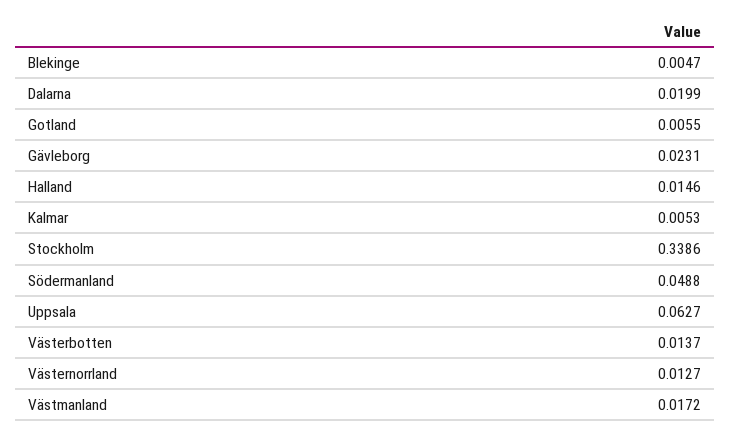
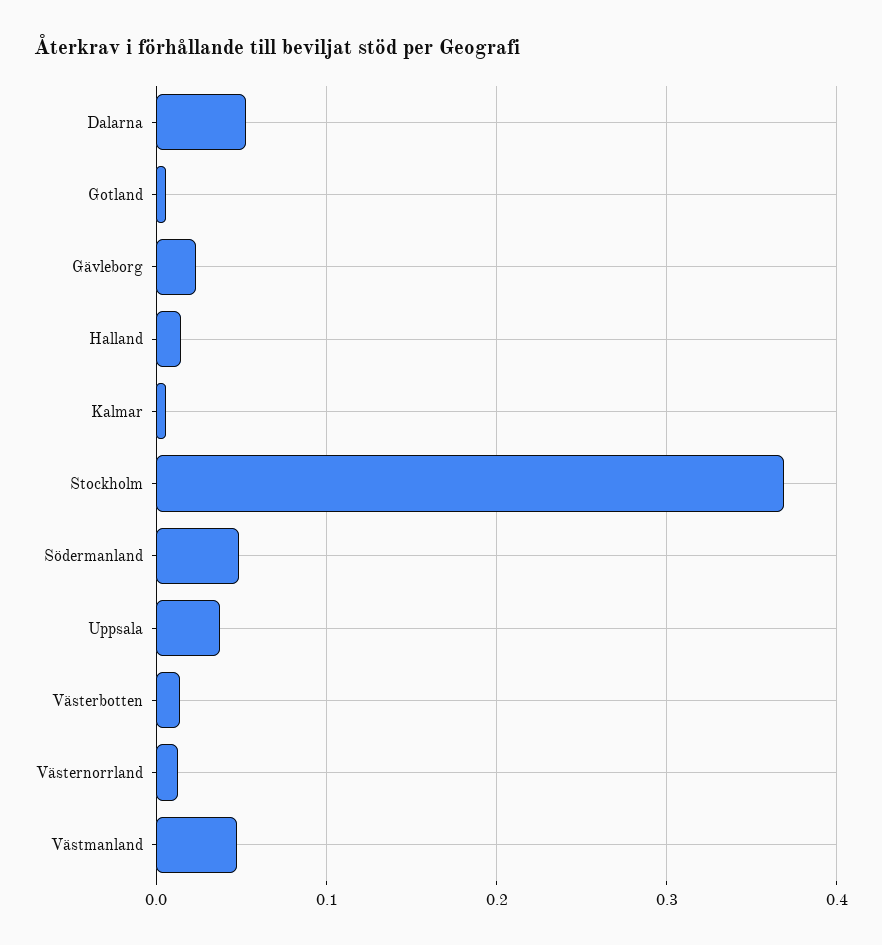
Blekinge: 0.0047 -> none
Dalarna: 0.0199 -> 0.05
Stockholm: 0.3386 -> 0.37
Uppsala: 0.0627 -> 0.04
Västmanland: 0.0172 -> 0.05

